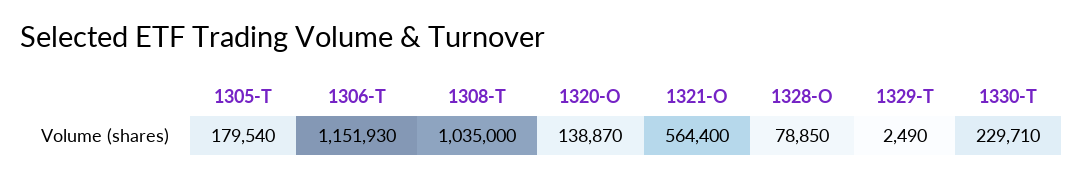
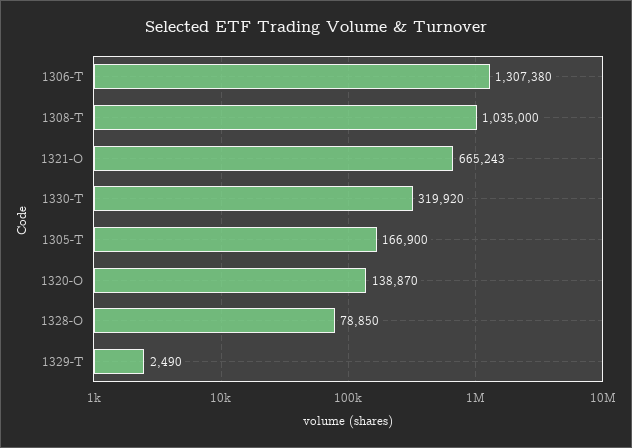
1305-T: 179540 -> 166900
1306-T: 1151930 -> 1307380
1321-O: 564400 -> 665243
1330-T: 229710 -> 319920

